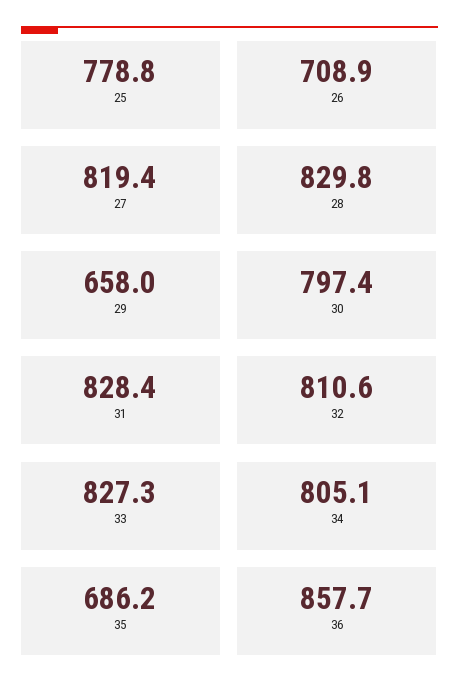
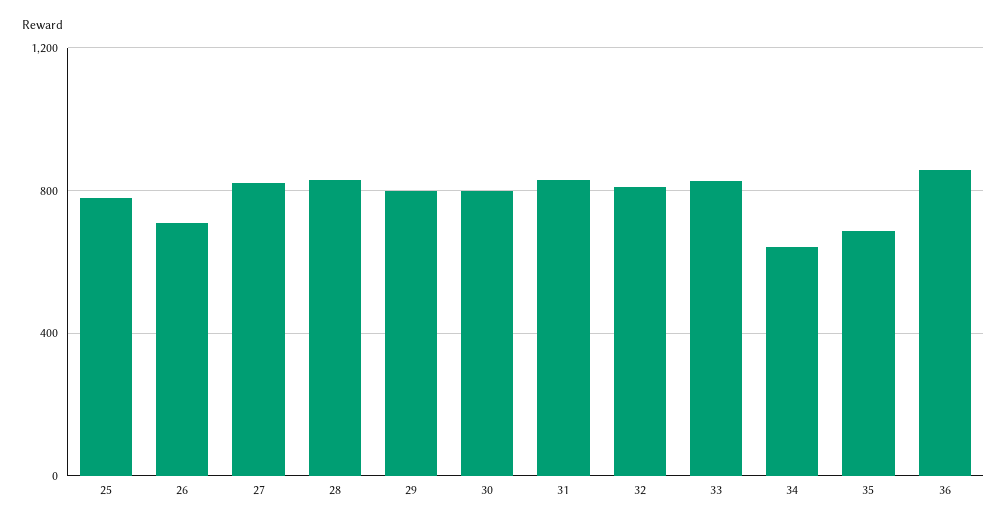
29: 658 -> 800
34: 805.1 -> 650

